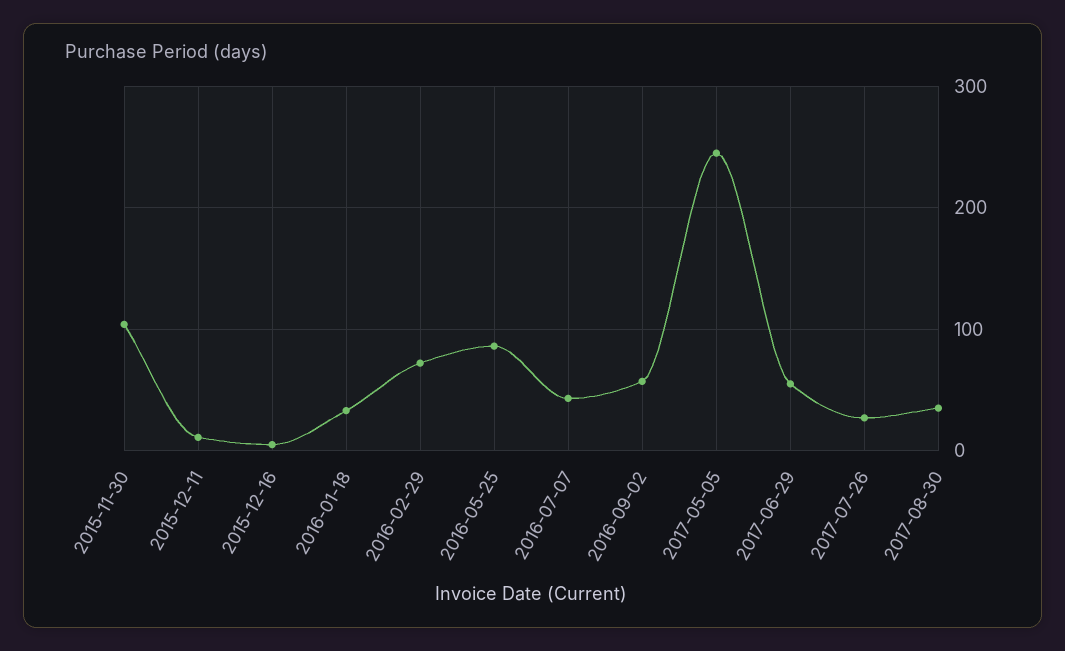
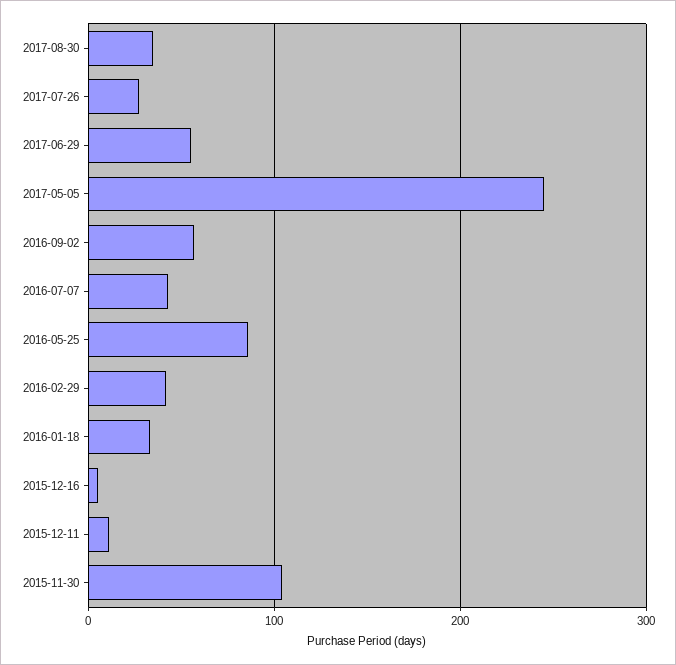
2016-02-29: 70 -> 40

